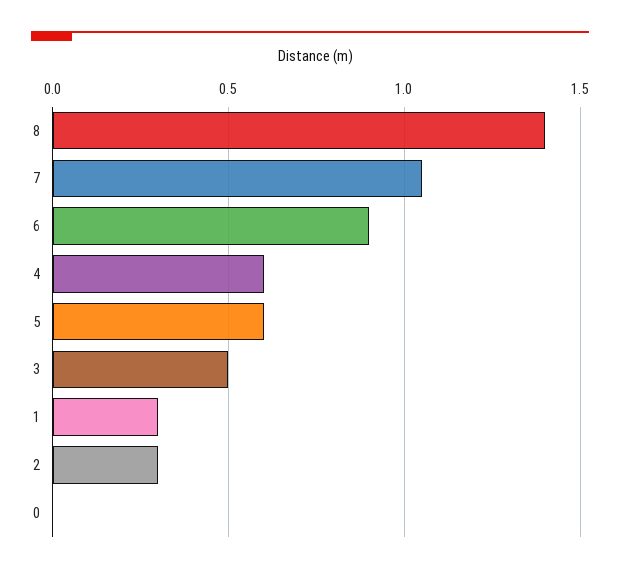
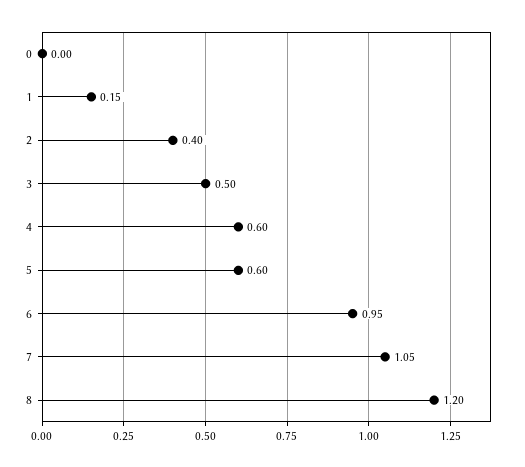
8: 1.4 -> 1.2
6: 0.9 -> 0.95
1: 0.3 -> 0.15
2: 0.3 -> 0.4

